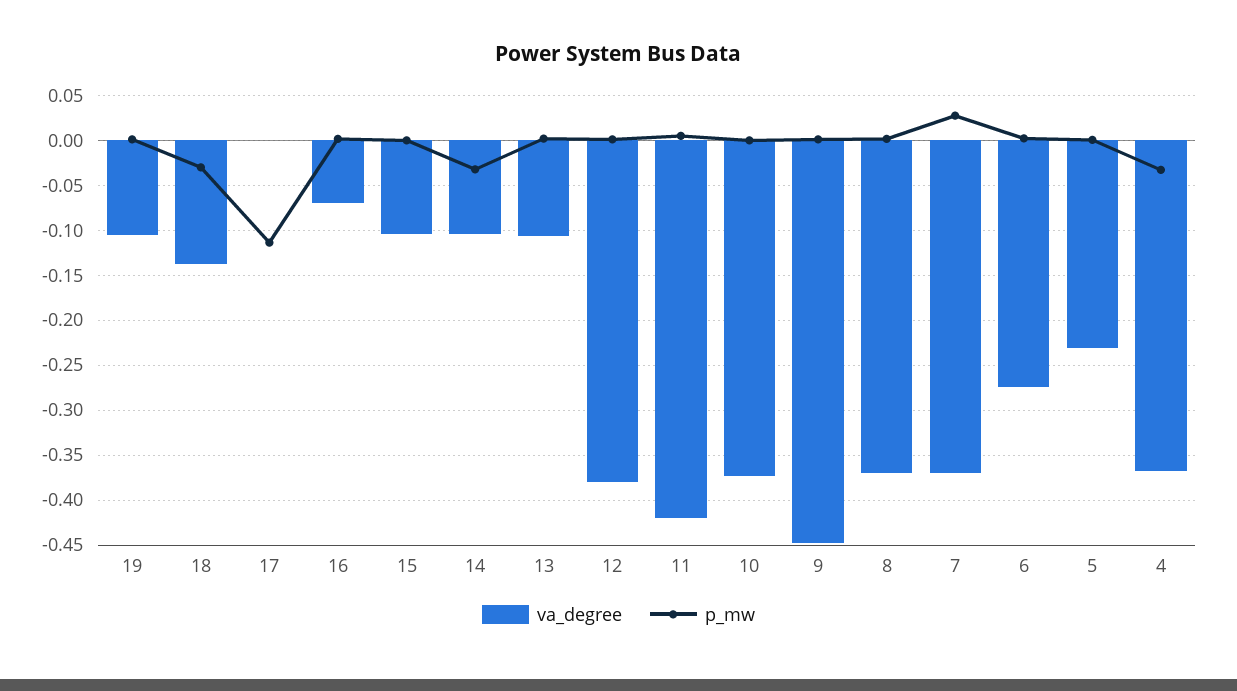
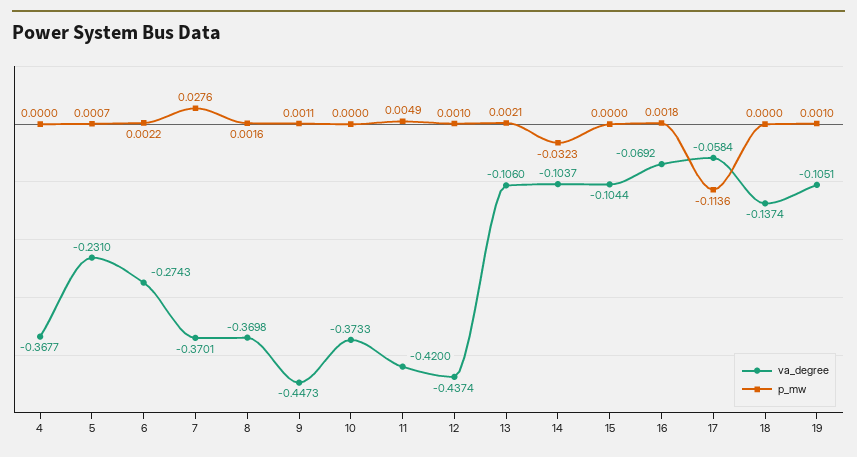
p_mw, 18: -0.03 -> 0
va_degree, 17: 0 -> -0.0584
va_degree, 12: -0.38 -> -0.4374
p_mw, 4: -0.03 -> 0

